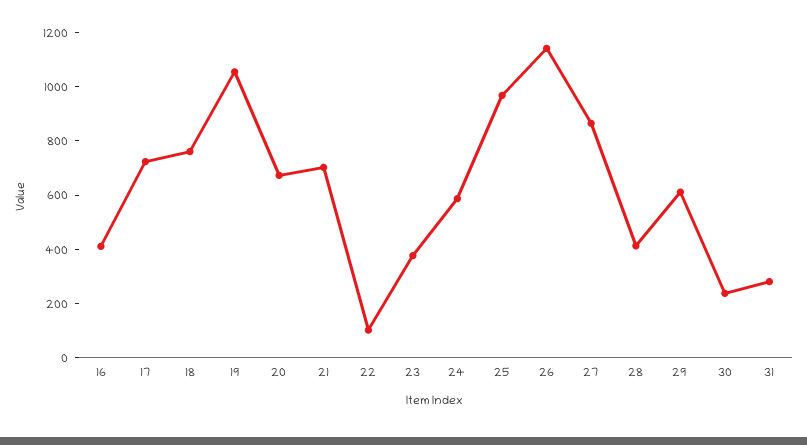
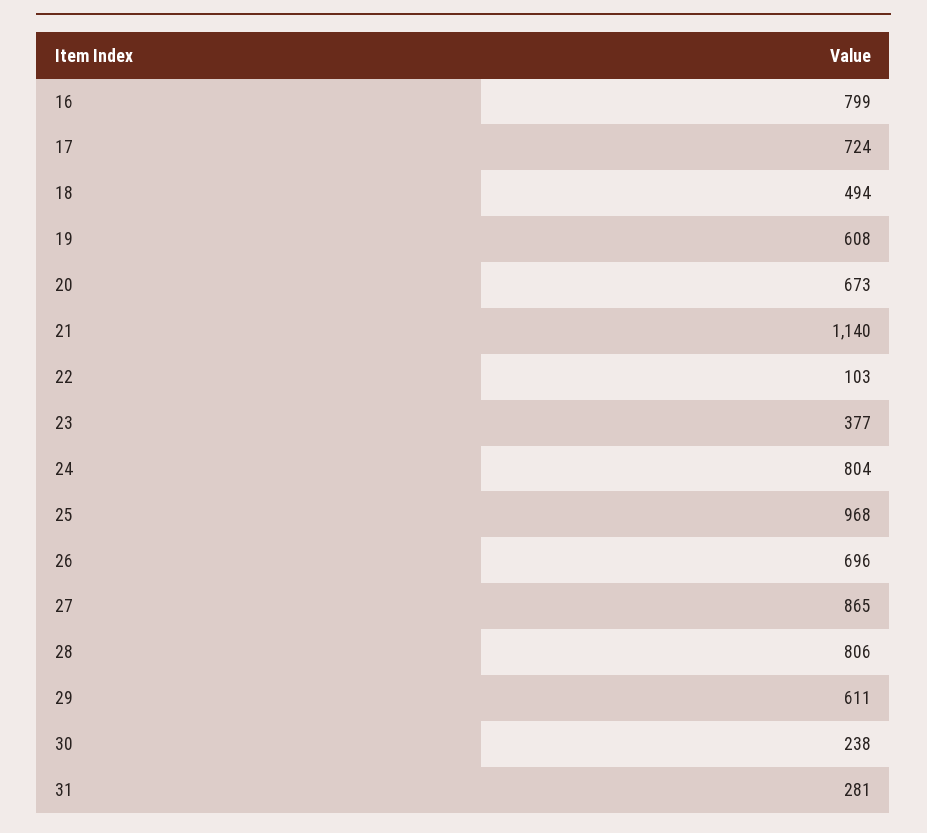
16: 400 -> 799
18: 750 -> 494
19: 1050 -> 608
21: 700 -> 1140
24: 600 -> 804
26: 1150 -> 696
28: 400 -> 806

